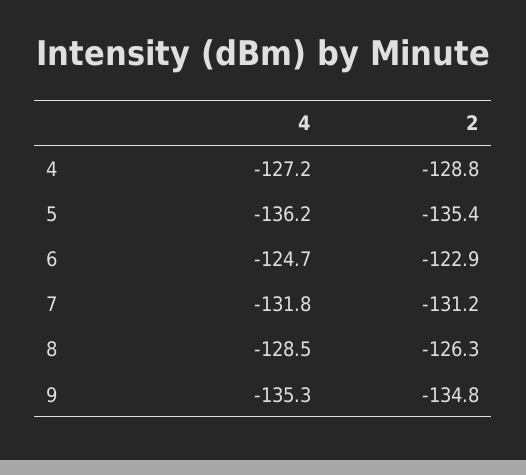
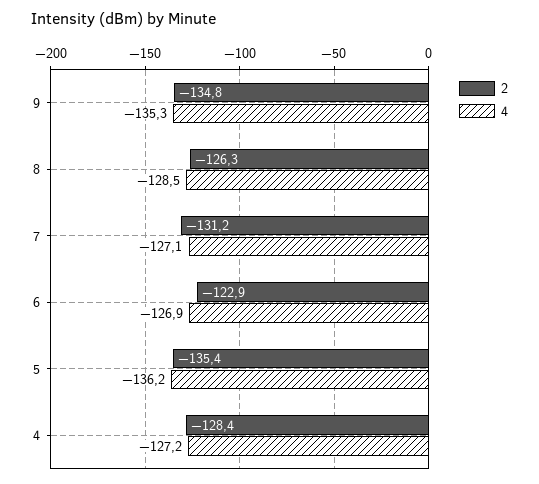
2, 4: -128.8 -> -128.4
4, 6: -124.7 -> -126.9
4, 7: -131.8 -> -127.1

